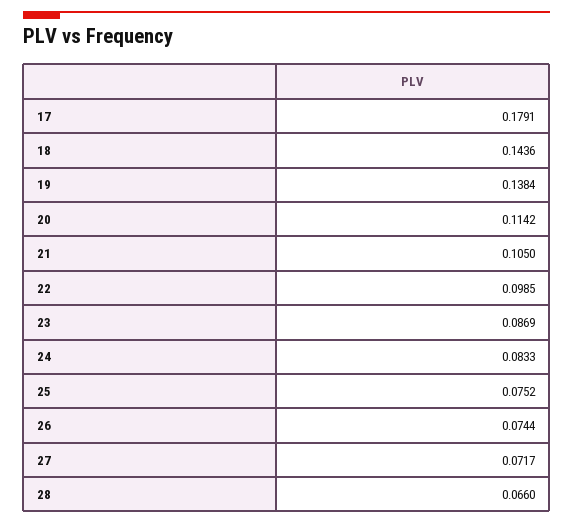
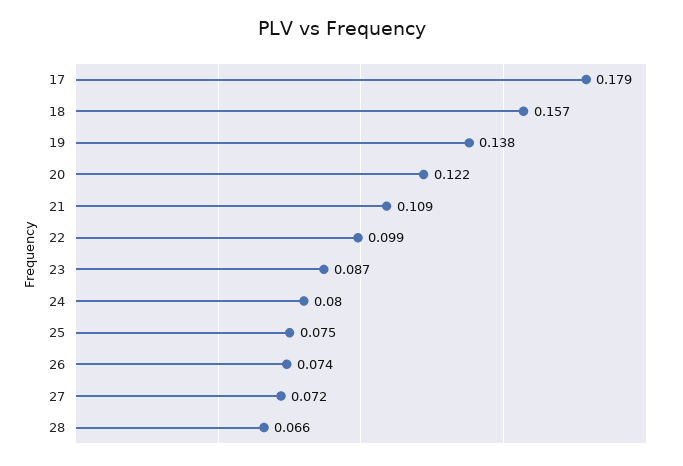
18: 0.1436 -> 0.157
20: 0.1142 -> 0.122
21: 0.105 -> 0.109
24: 0.0833 -> 0.08

